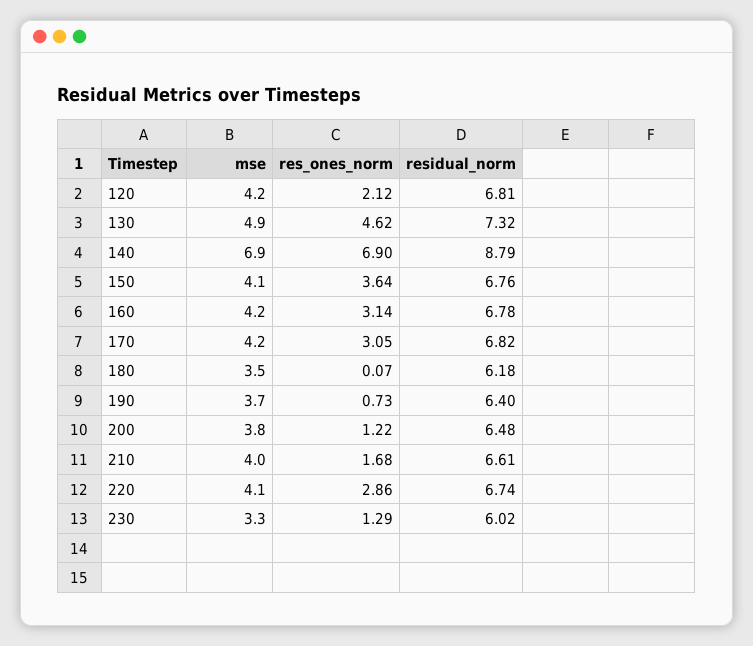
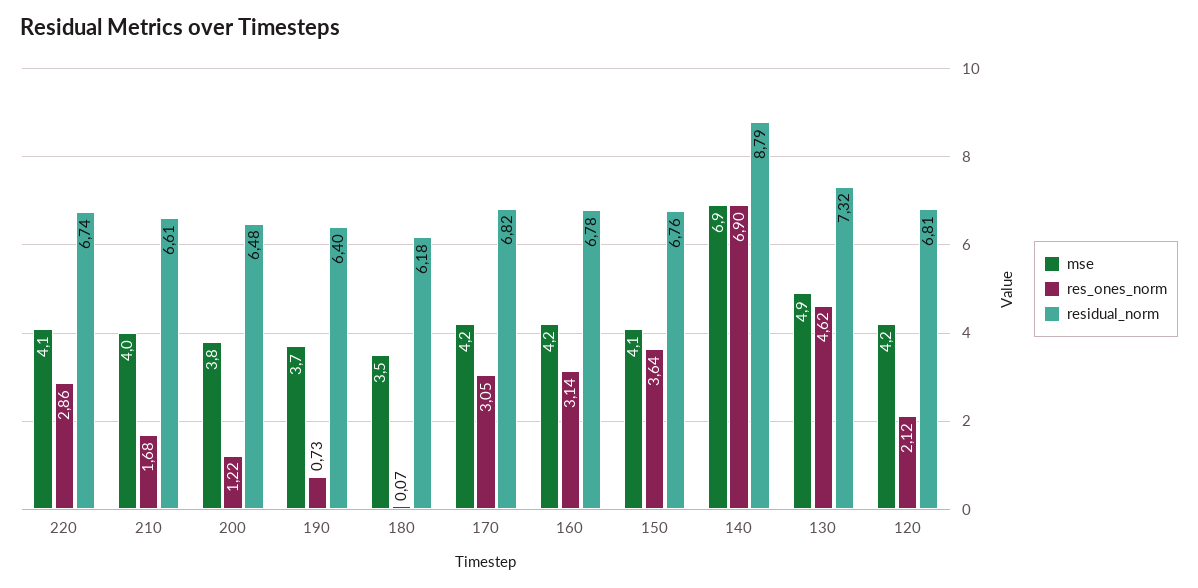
mse, 230: 3.3 -> none
res_ones_norm, 230: 1.29 -> none
residual_norm, 230: 6.02 -> none

